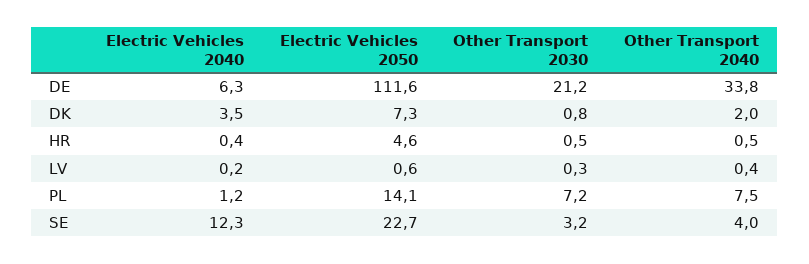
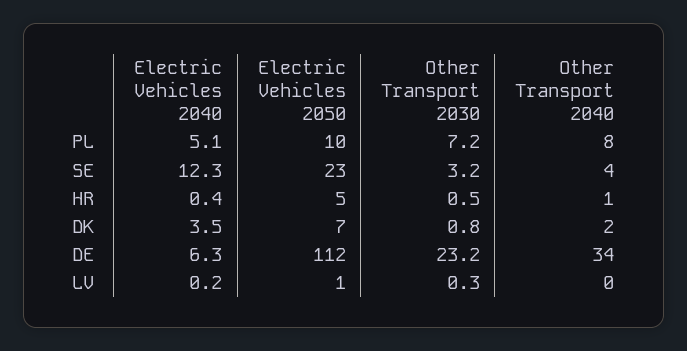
Other Transport 2030, DE: 21.2 -> 23.2
Electric Vehicles 2040, PL: 1.2 -> 5.1
Electric Vehicles 2050, PL: 14.1 -> 10

